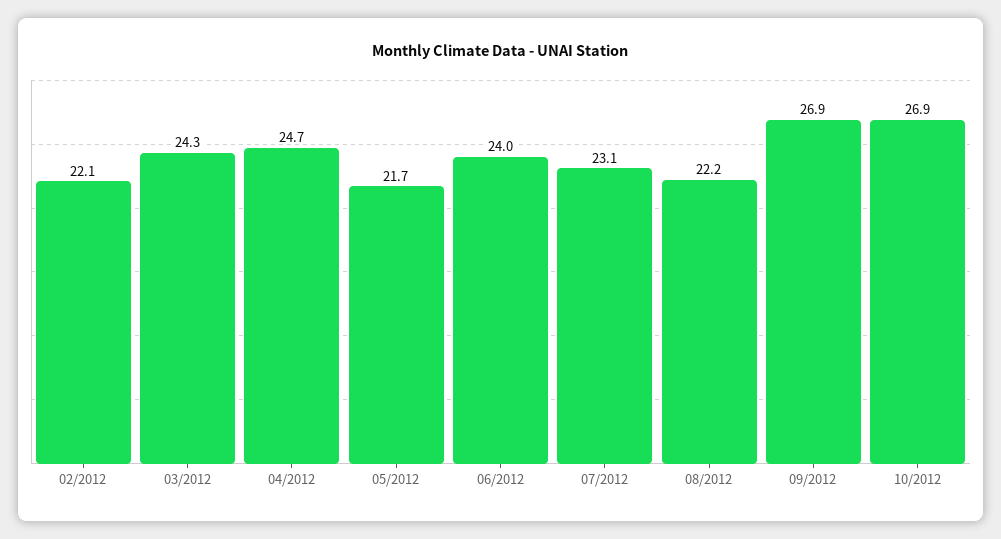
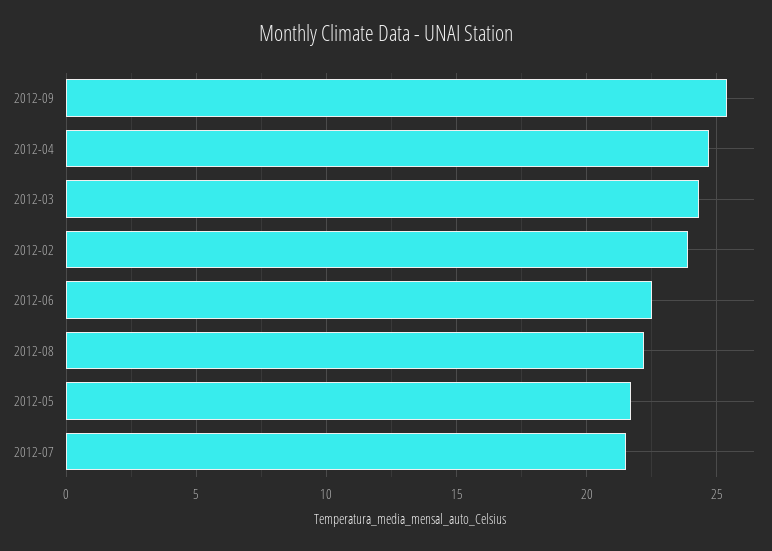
02/2012: 22.1 -> 24
06/2012: 24 -> 22.5
07/2012: 23.1 -> 21.5
09/2012: 26.9 -> 25.5
10/2012: 26.9 -> none

